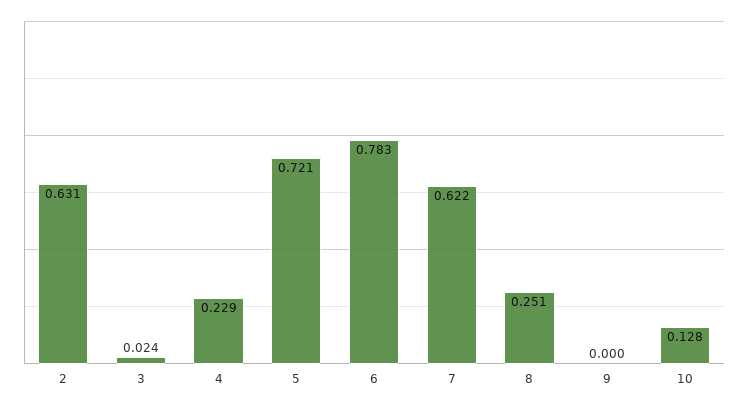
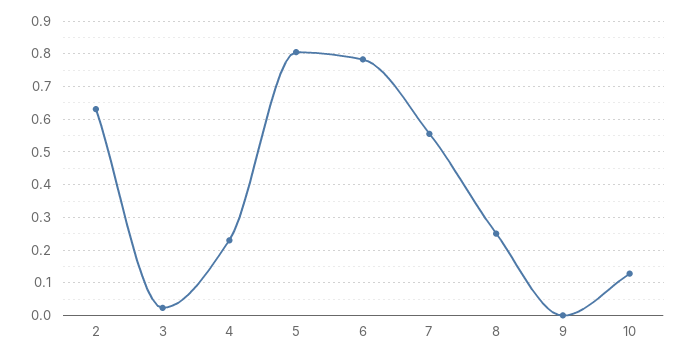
5: 0.721 -> 0.8
7: 0.622 -> 0.56

